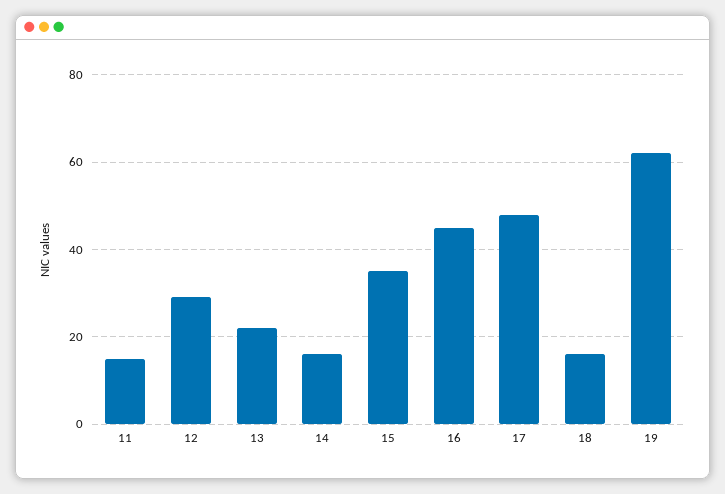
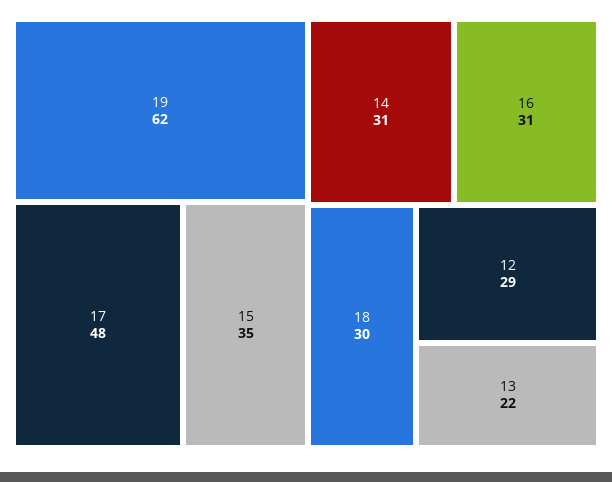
11: 15 -> none
14: 15 -> 31
16: 45 -> 31
18: 15 -> 30

